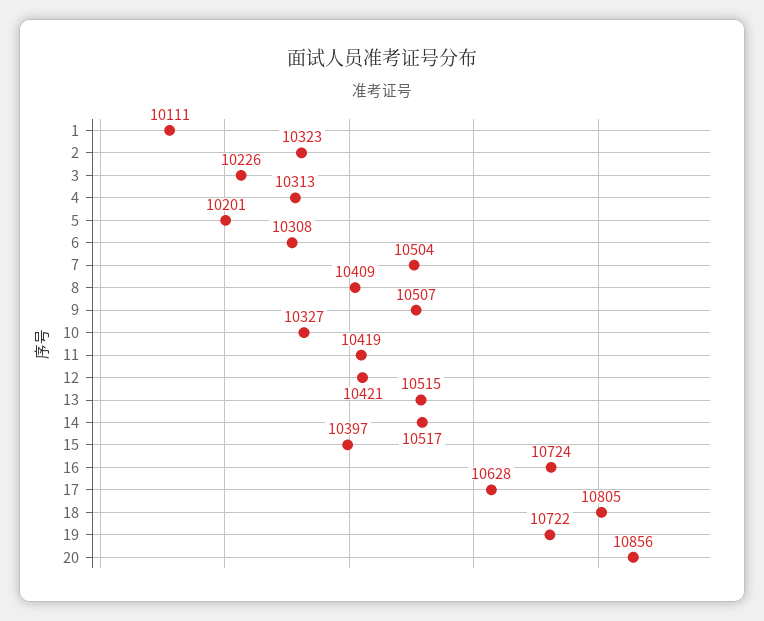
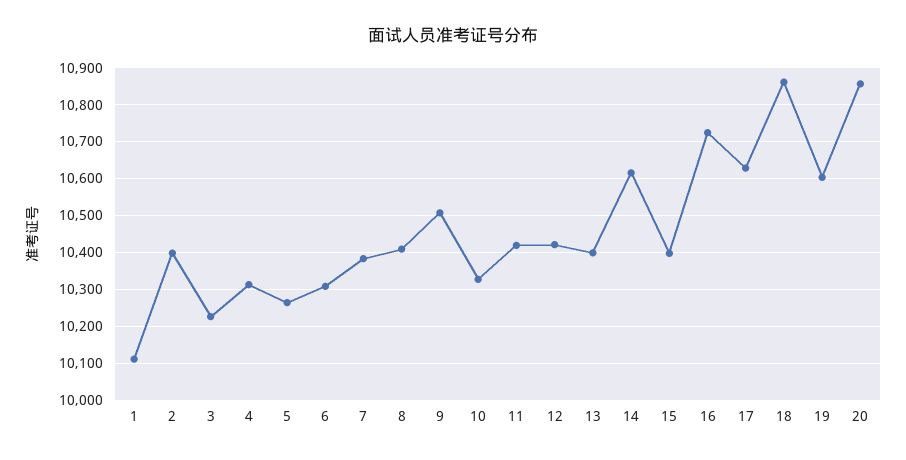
2: 10323 -> 10400
5: 10201 -> 10260
7: 10504 -> 10380
13: 10515 -> 10400
14: 10517 -> 10620
18: 10805 -> 10860
19: 10722 -> 10600

